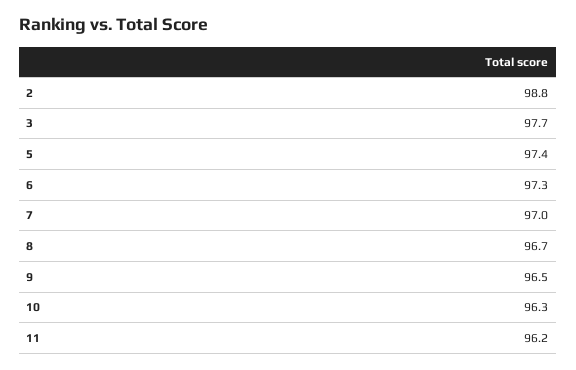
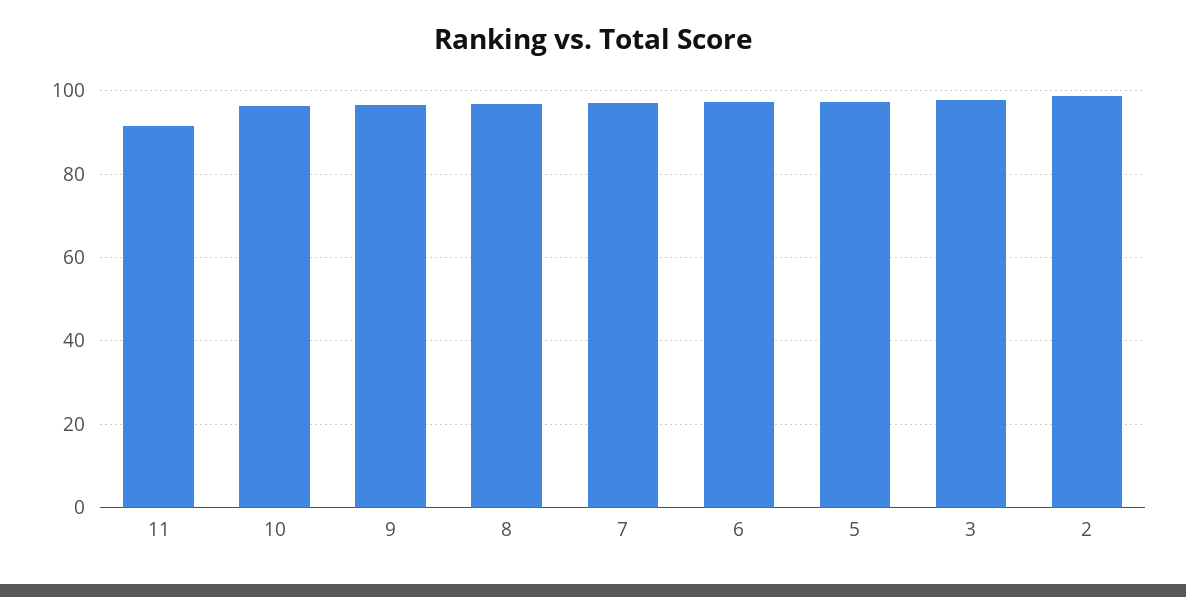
11: 96.2 -> 92

